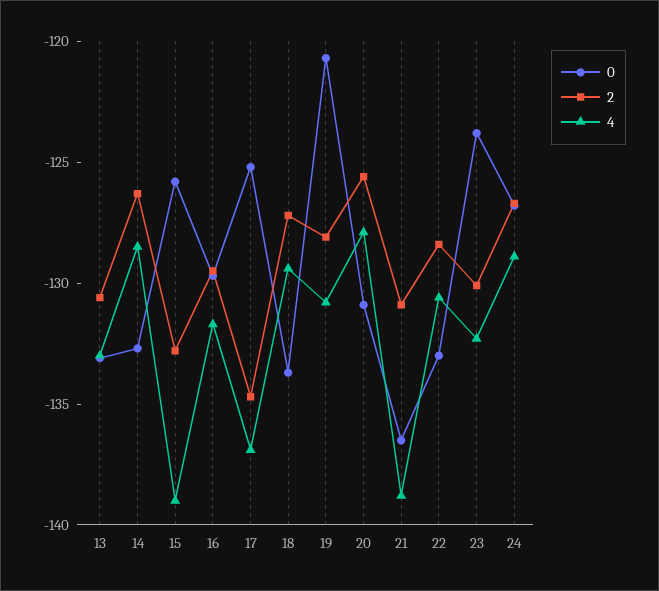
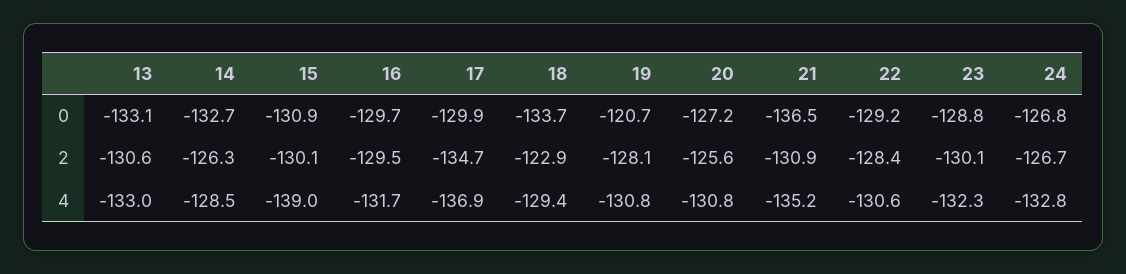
0, 15: -126 -> -130.9
2, 15: -133 -> -130.1
0, 17: -125 -> -129.9
2, 18: -127 -> -122.9
0, 20: -131 -> -127.2
4, 20: -128 -> -130.8
4, 21: -139 -> -135.2
0, 22: -133 -> -129.2
0, 23: -124 -> -128.8
4, 24: -129 -> -132.8

